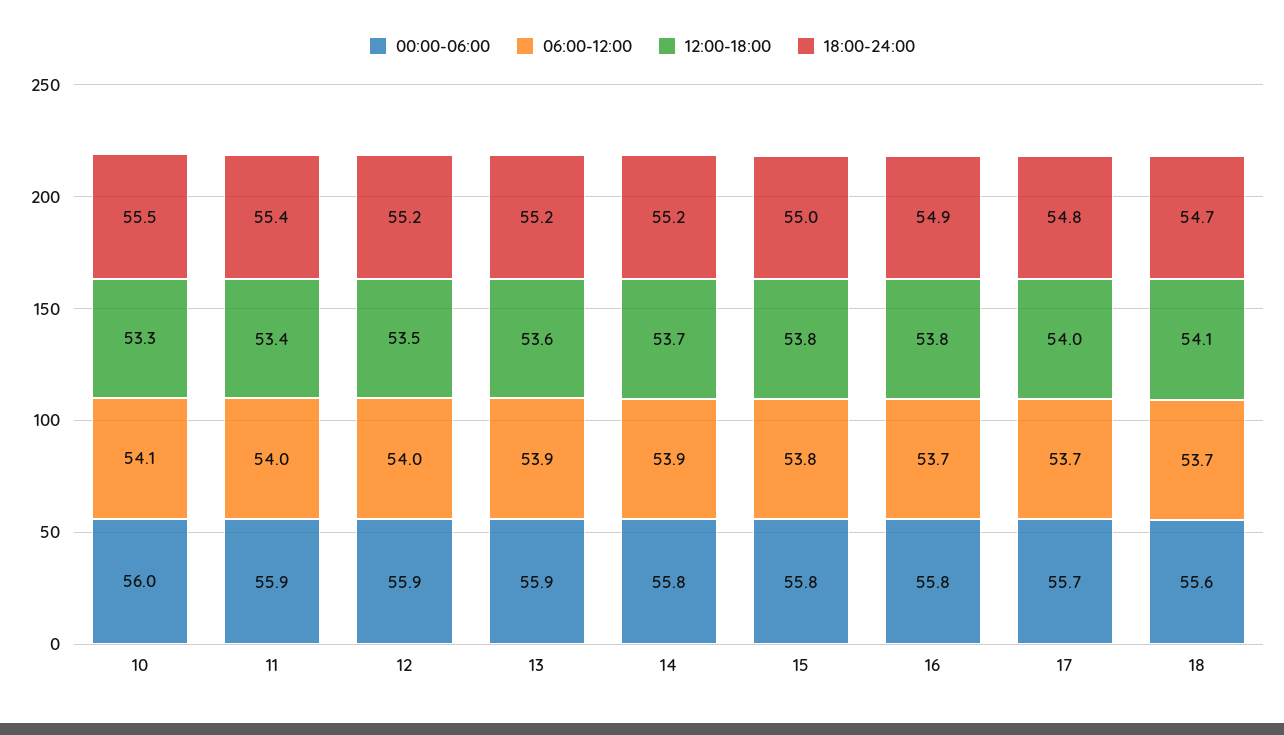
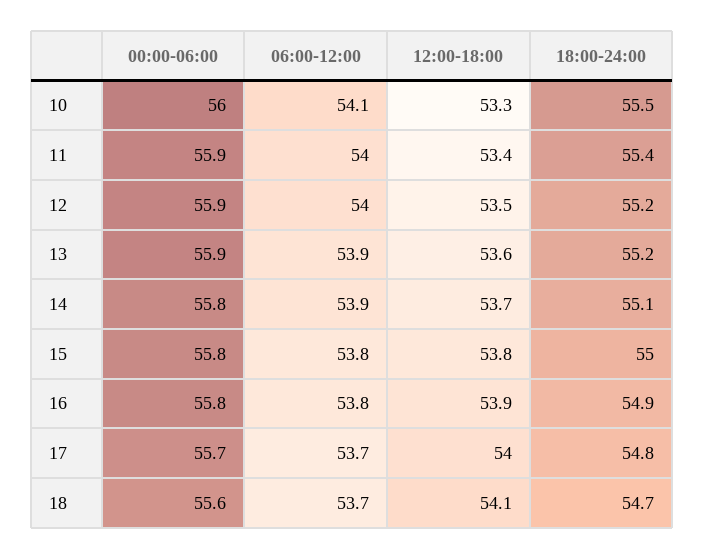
18:00-24:00, 14: 55.2 -> 55.1
06:00-12:00, 16: 53.7 -> 53.8
12:00-18:00, 16: 53.8 -> 53.9

